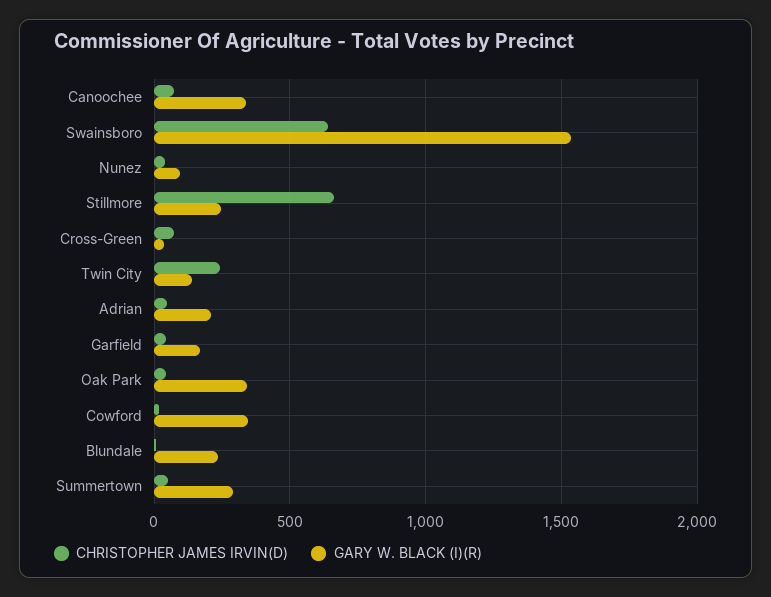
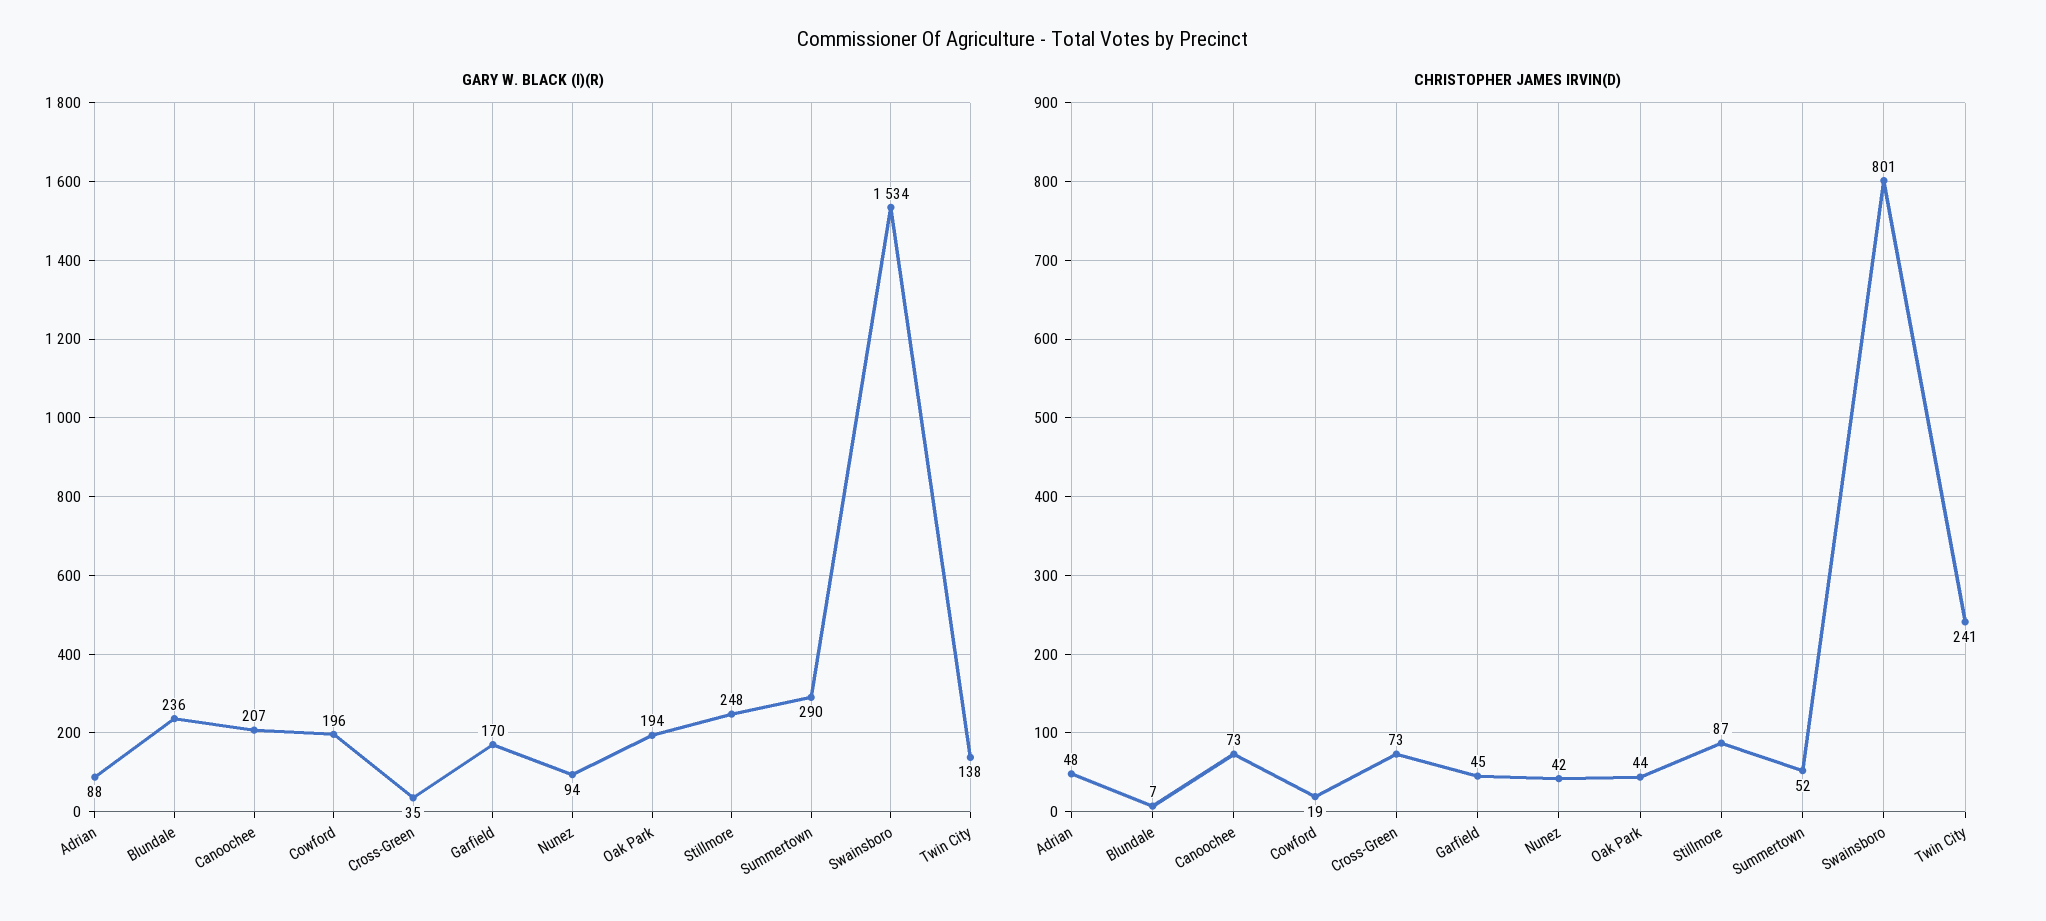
GARY W. BLACK (I)(R), Canoochee: 350 -> 207
CHRISTOPHER JAMES IRVIN(D), Swainsboro: 650 -> 801
CHRISTOPHER JAMES IRVIN(D), Stillmore: 650 -> 87
GARY W. BLACK (I)(R), Adrian: 200 -> 88
GARY W. BLACK (I)(R), Oak Park: 350 -> 194
GARY W. BLACK (I)(R), Cowford: 350 -> 196

